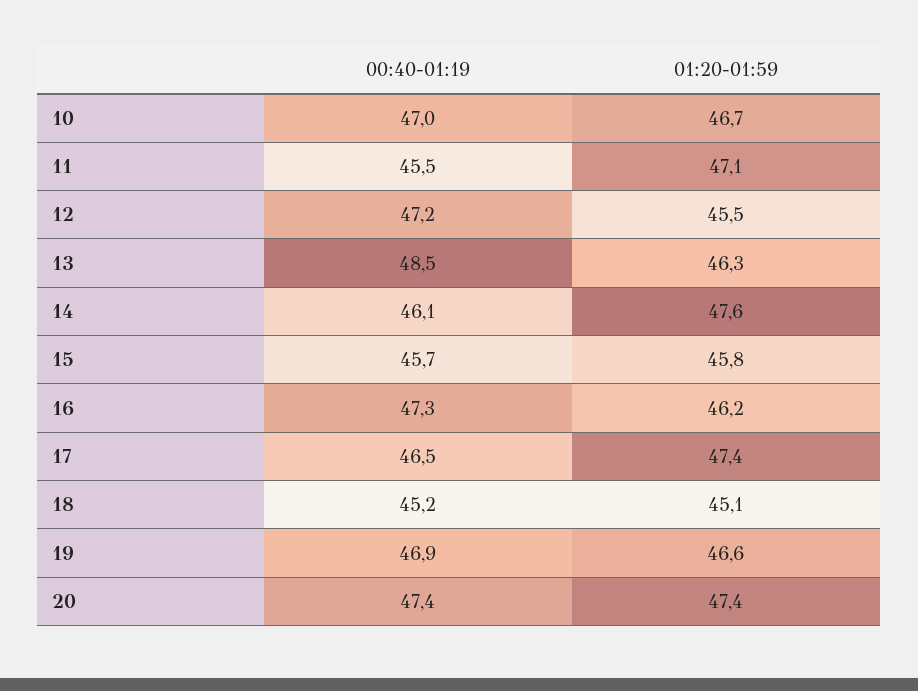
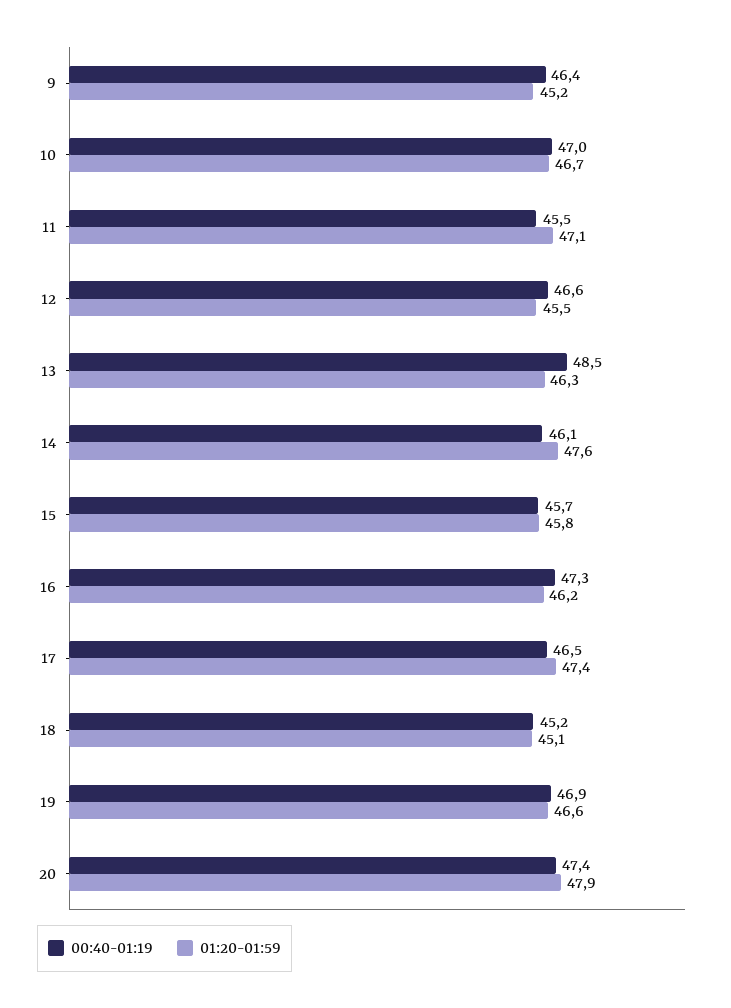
00:40-01:19, 12: 47.2 -> 46.6
01:20-01:59, 20: 47.4 -> 47.9
00:40-01:19, 9: none -> 46.4
01:20-01:59, 9: none -> 45.2

